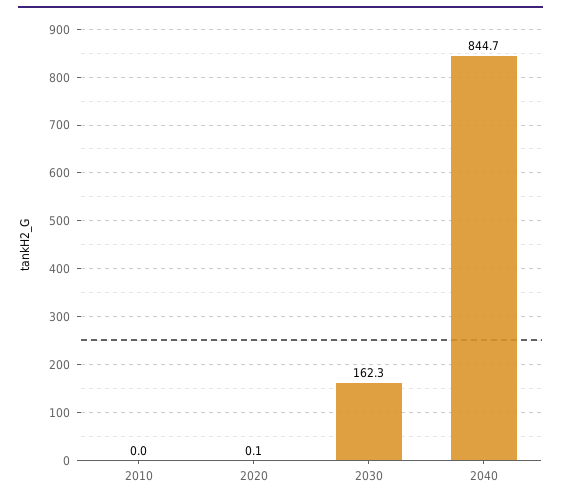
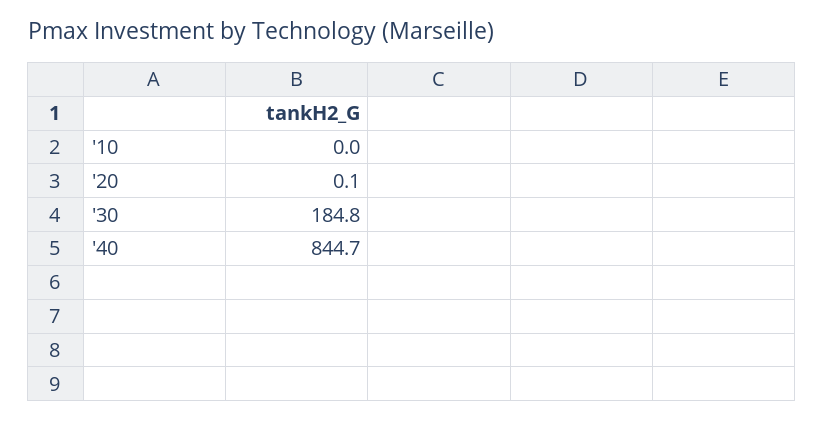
2030: 162.3 -> 184.8

